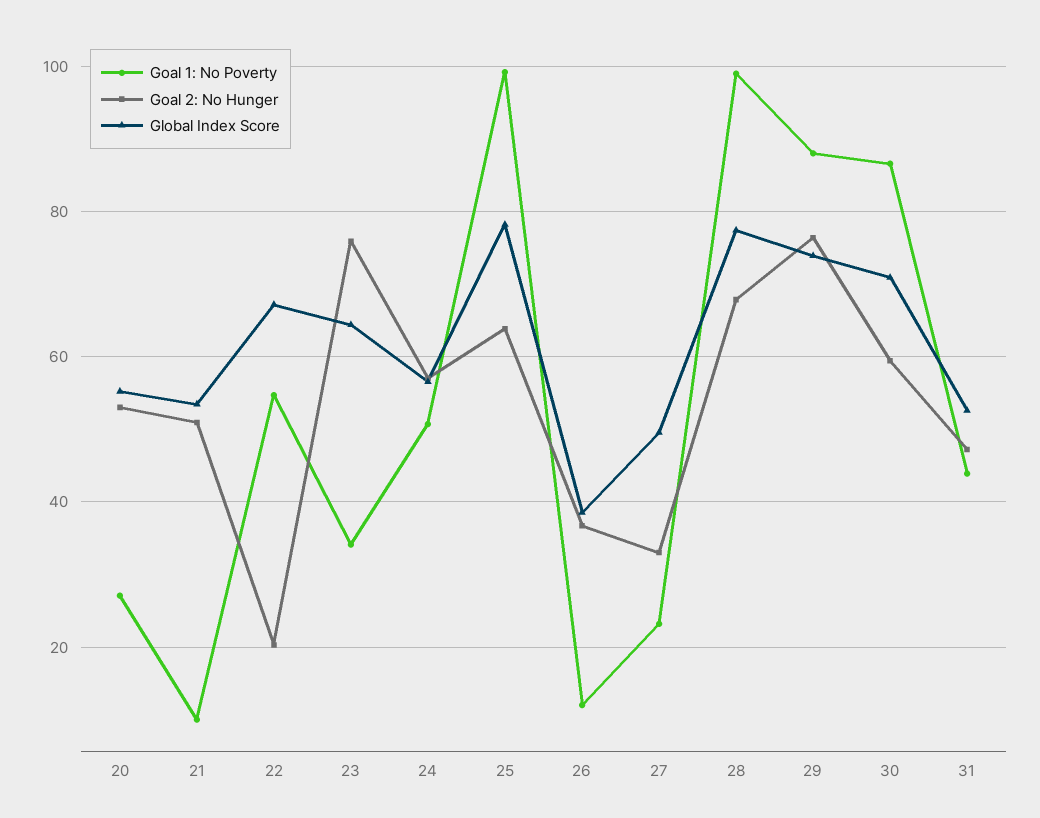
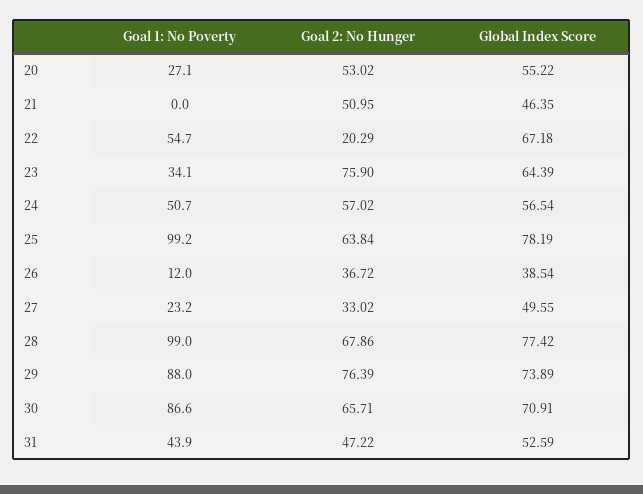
Goal 1: No Poverty, 21: 10 -> 0
Global Index Score, 21: 54 -> 46.35
Goal 2: No Hunger, 30: 60 -> 65.71

